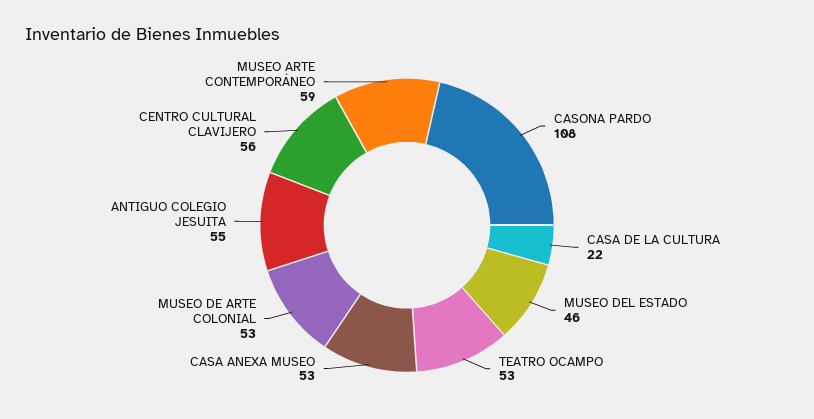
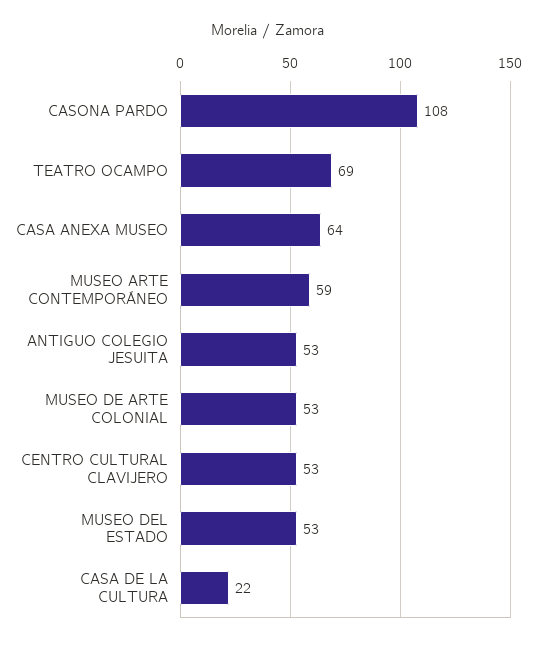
MUSEO DEL ESTADO: 46 -> 53
TEATRO OCAMPO: 53 -> 69
CASA ANEXA MUSEO: 53 -> 64
ANTIGUO COLEGIO JESUITA: 55 -> 53
CENTRO CULTURAL CLAVIJERO: 56 -> 53

